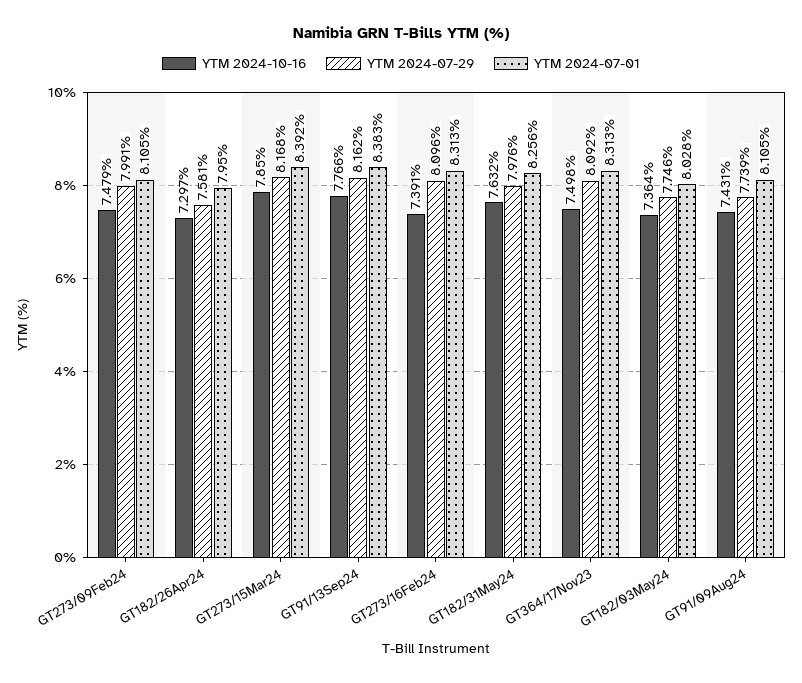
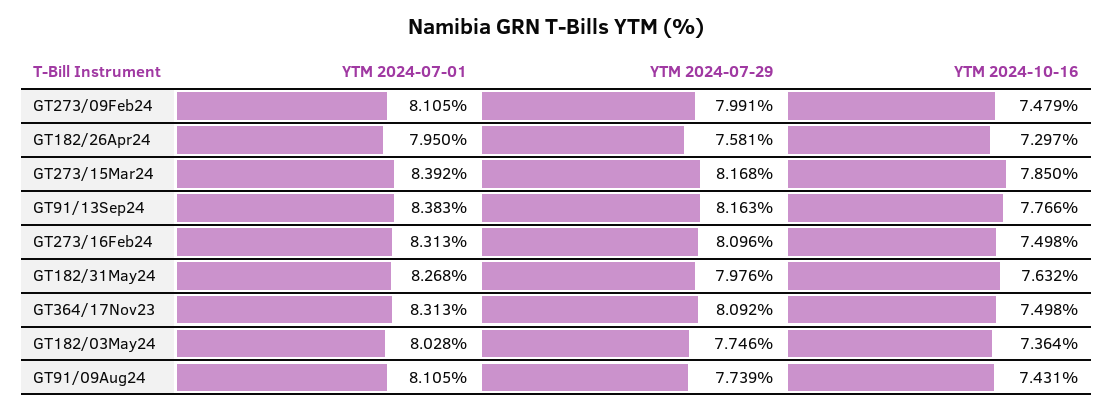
YTM 2024-07-29, GT91/13Sep24: 8.162 -> 8.163
YTM 2024-10-16, GT273/16Feb24: 7.391 -> 7.498
YTM 2024-07-01, GT182/31May24: 8.256 -> 8.268

